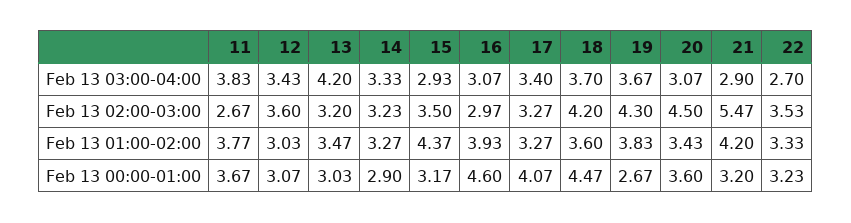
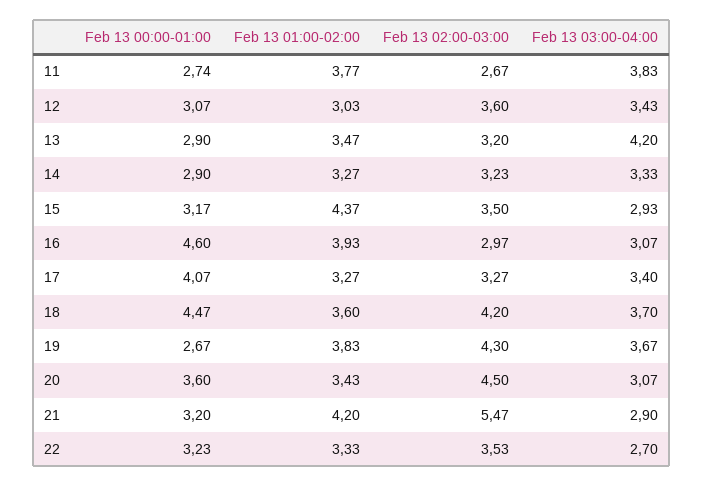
11, Feb 13 00:00-01:00: 3.67 -> 2.74
13, Feb 13 00:00-01:00: 3.03 -> 2.9

